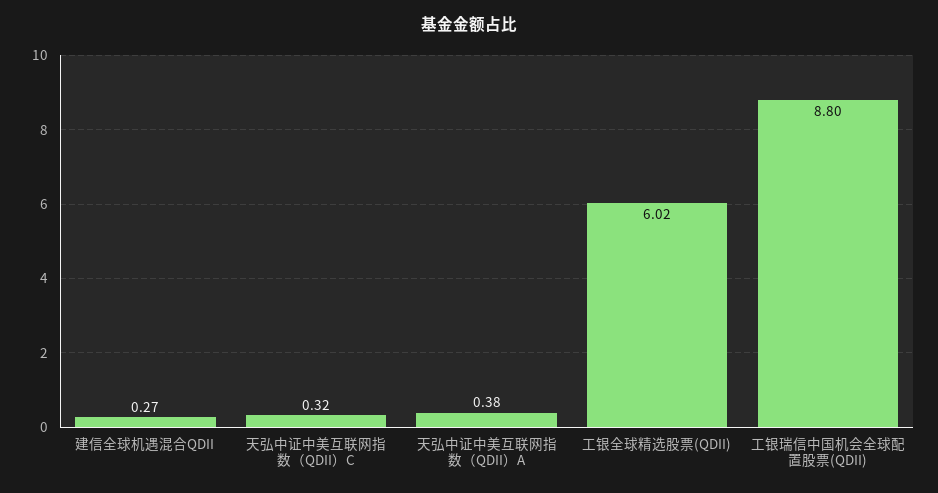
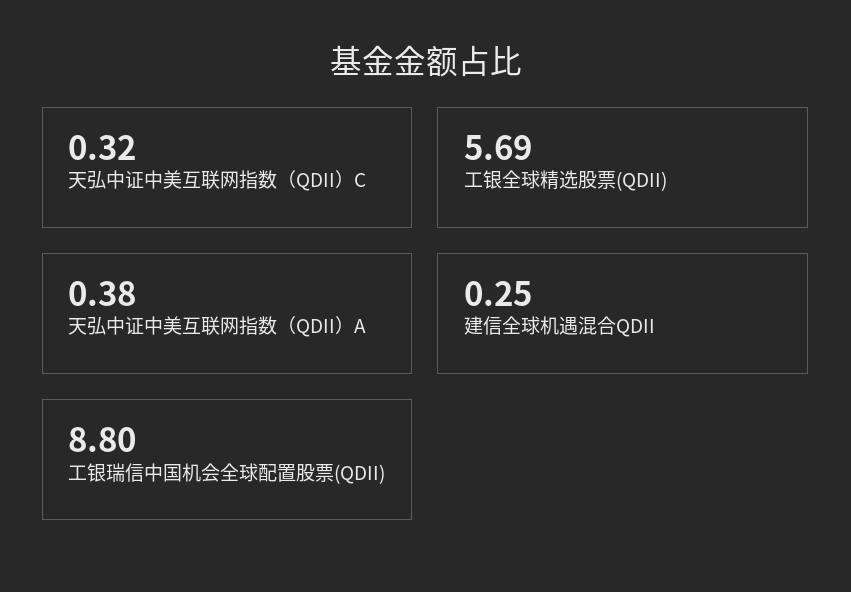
建信全球机遇混合QDII: 0.27 -> 0.25
工银全球精选股票(QDII): 6.02 -> 5.69

